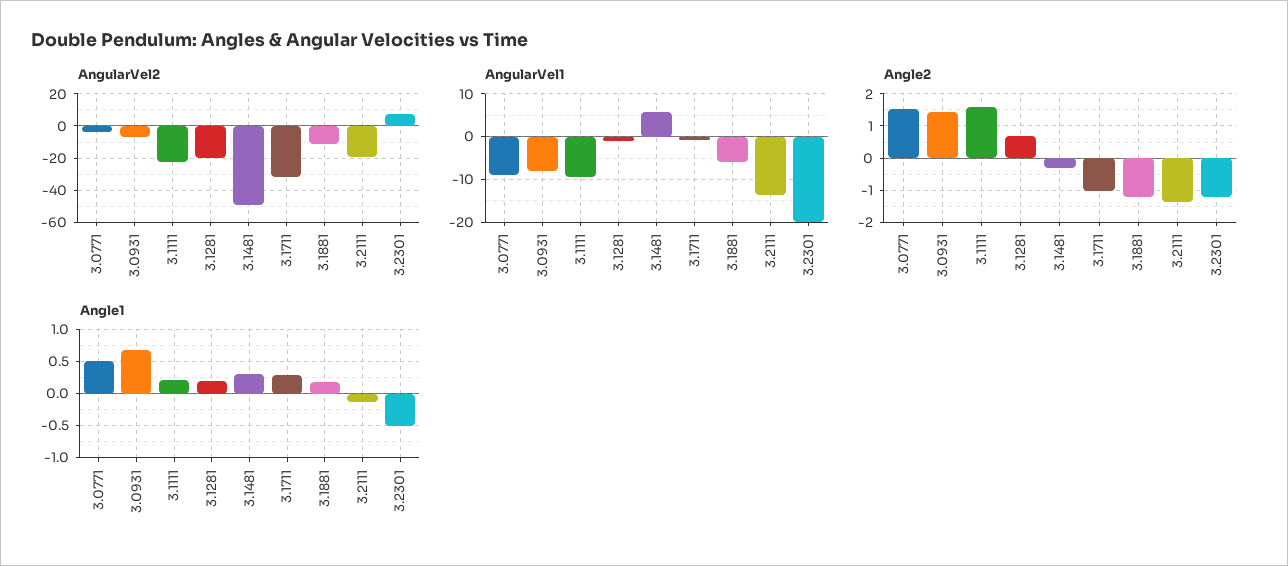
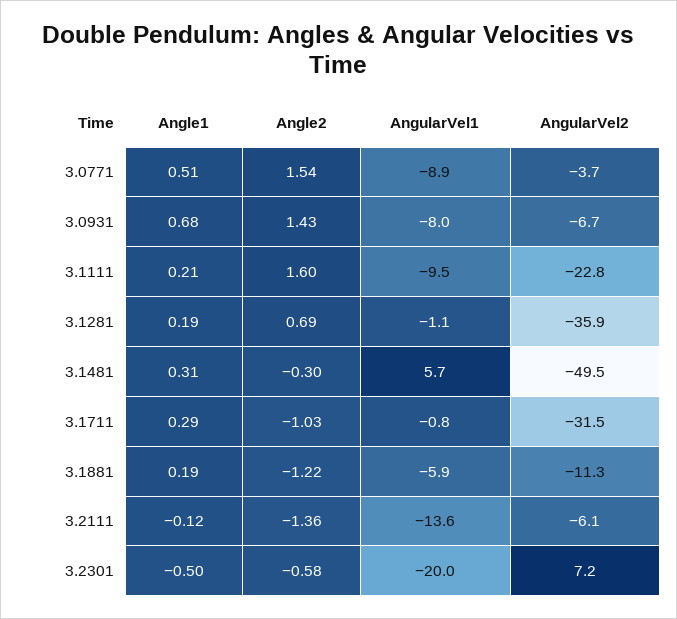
AngularVel2, 3.1281: -20 -> -35.9
AngularVel2, 3.2111: -20 -> -6.1
Angle2, 3.2301: -1.2 -> -0.58

